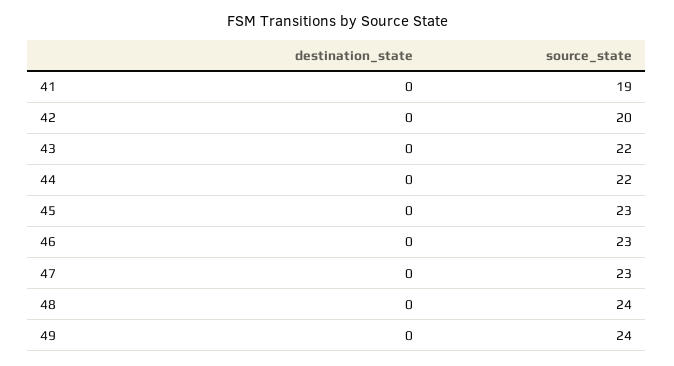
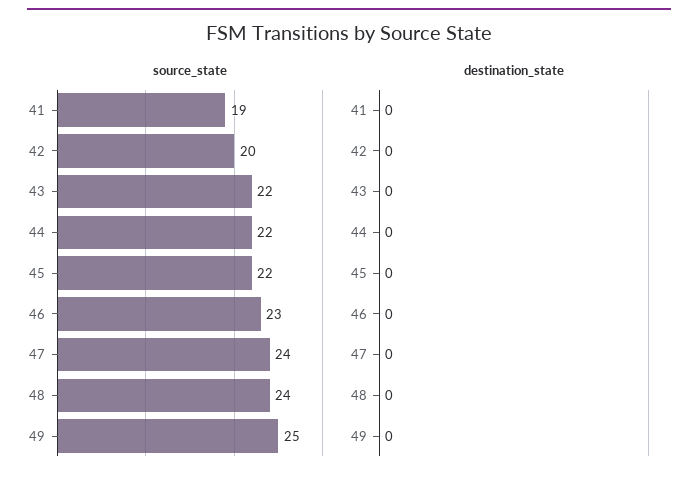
source_state, 45: 23 -> 22
source_state, 47: 23 -> 24
source_state, 49: 24 -> 25

